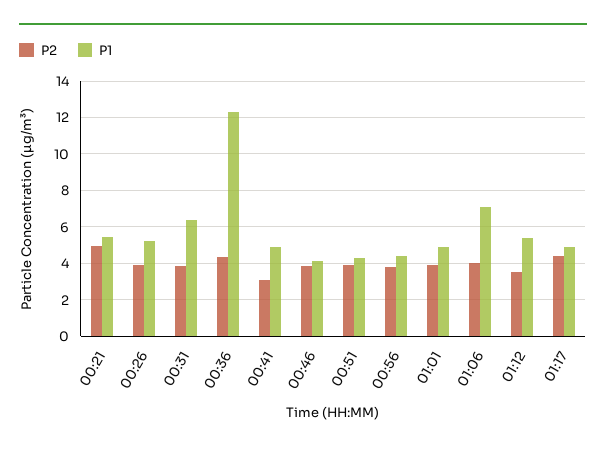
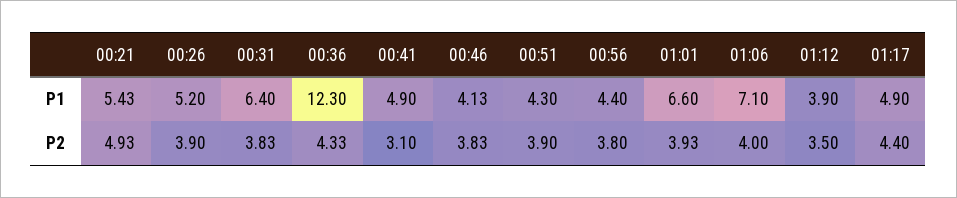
P1, 01:01: 5 -> 6.6
P1, 01:12: 5.5 -> 3.9

